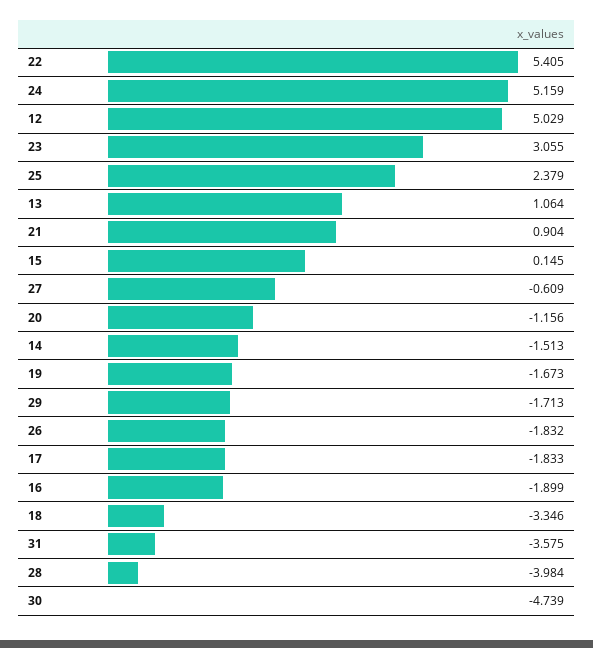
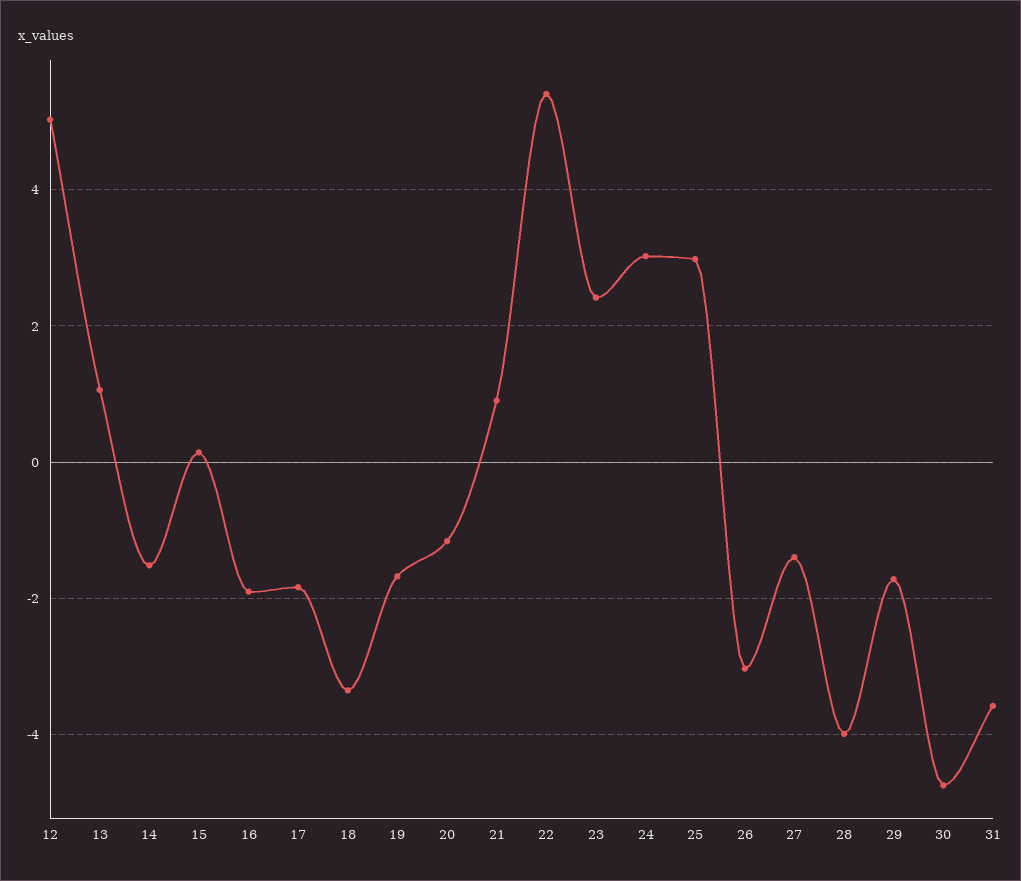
24: 5.159 -> 3
23: 3.055 -> 2.4
25: 2.379 -> 3
27: -0.609 -> -1.4
26: -1.832 -> -3

